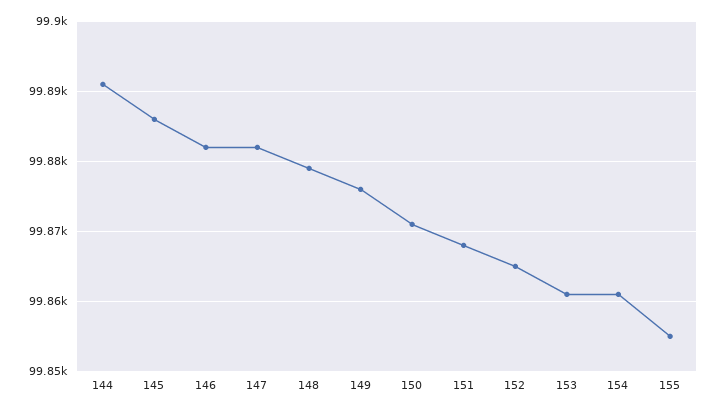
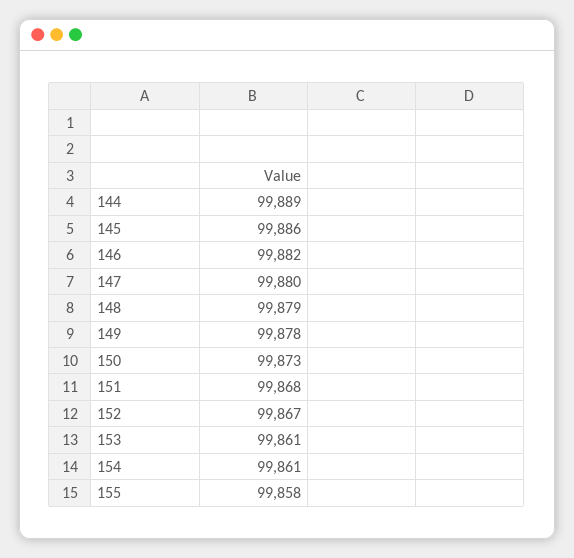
144: 99891 -> 99889
147: 99882 -> 99880
149: 99876 -> 99878
150: 99871 -> 99873
152: 99865 -> 99867
155: 99855 -> 99858

